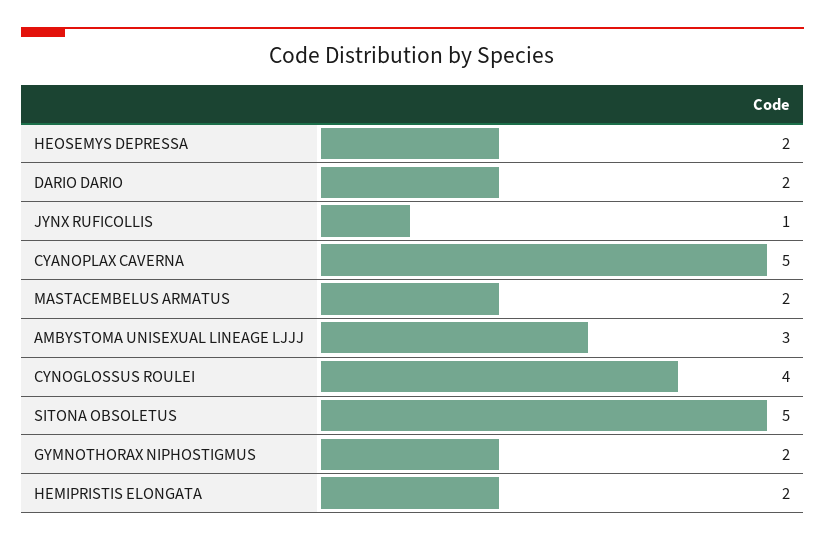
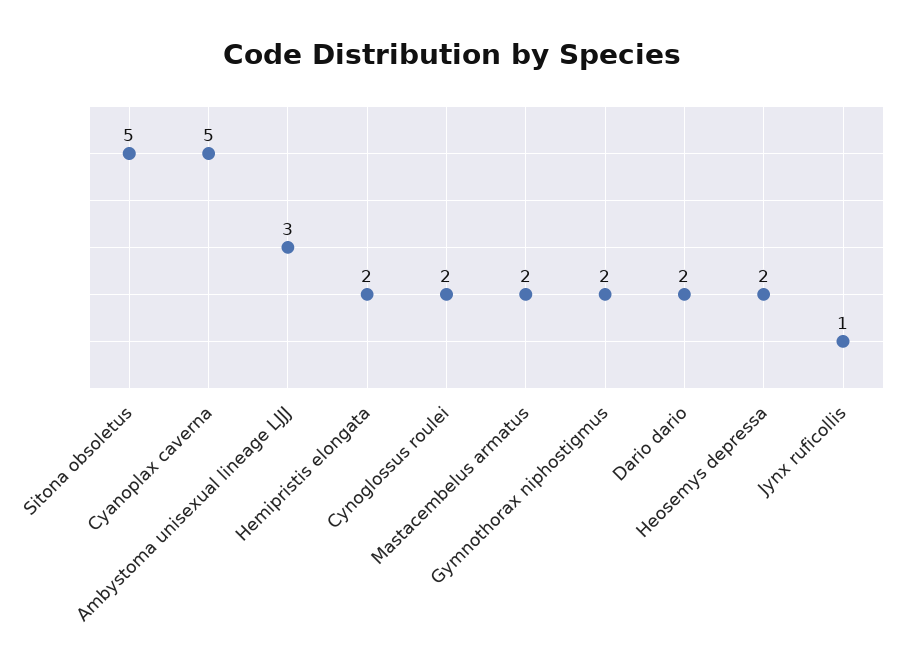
CYNOGLOSSUS ROULEI: 4 -> 2

